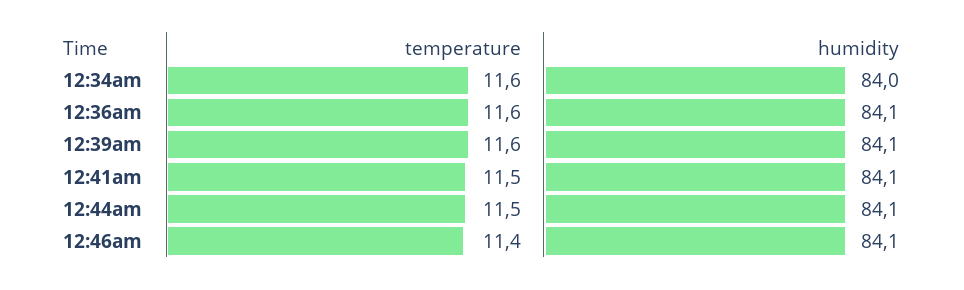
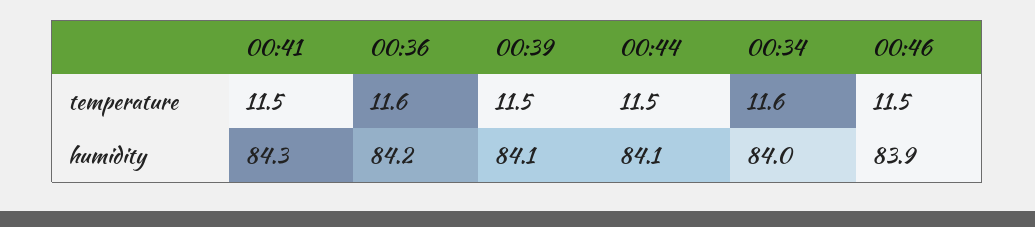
humidity, 12:36am: 84.1 -> 84.2
temperature, 12:39am: 11.6 -> 11.5
humidity, 12:41am: 84.1 -> 84.3
temperature, 12:46am: 11.4 -> 11.5
humidity, 12:46am: 84.1 -> 83.9

